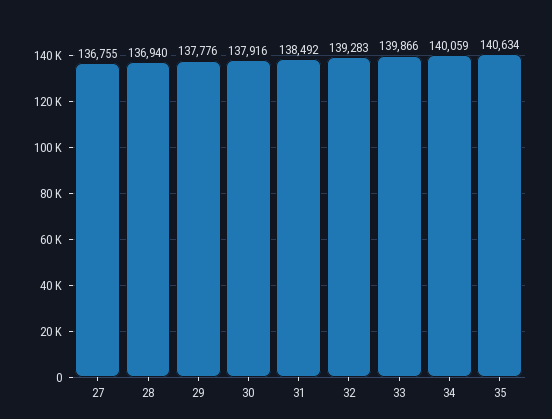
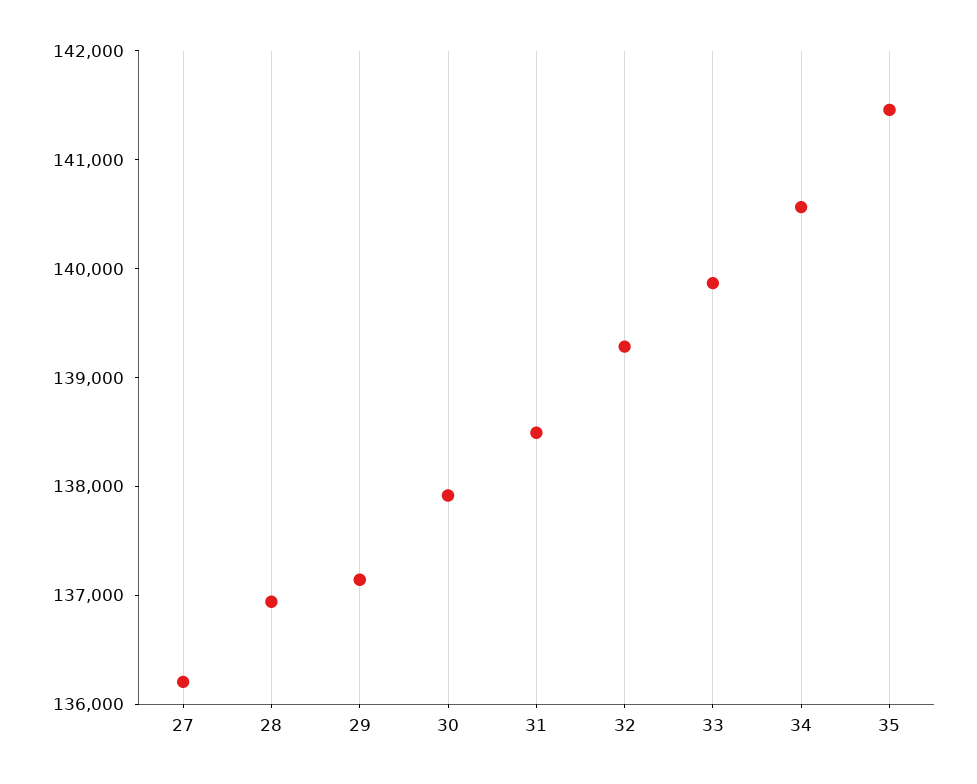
27: 136755 -> 136200
29: 137776 -> 137200
34: 140059 -> 140600
35: 140634 -> 141400

